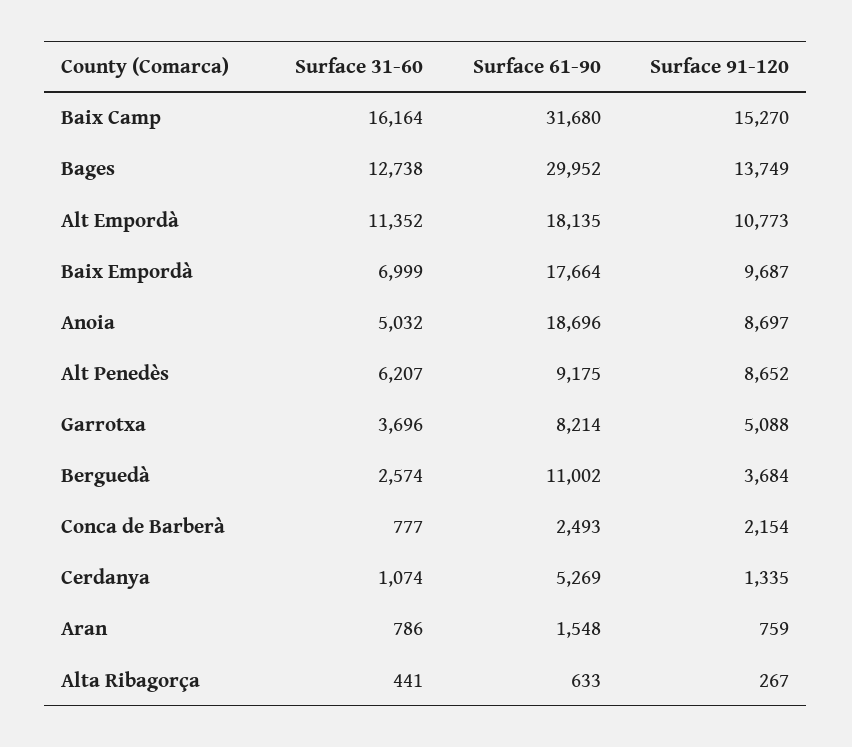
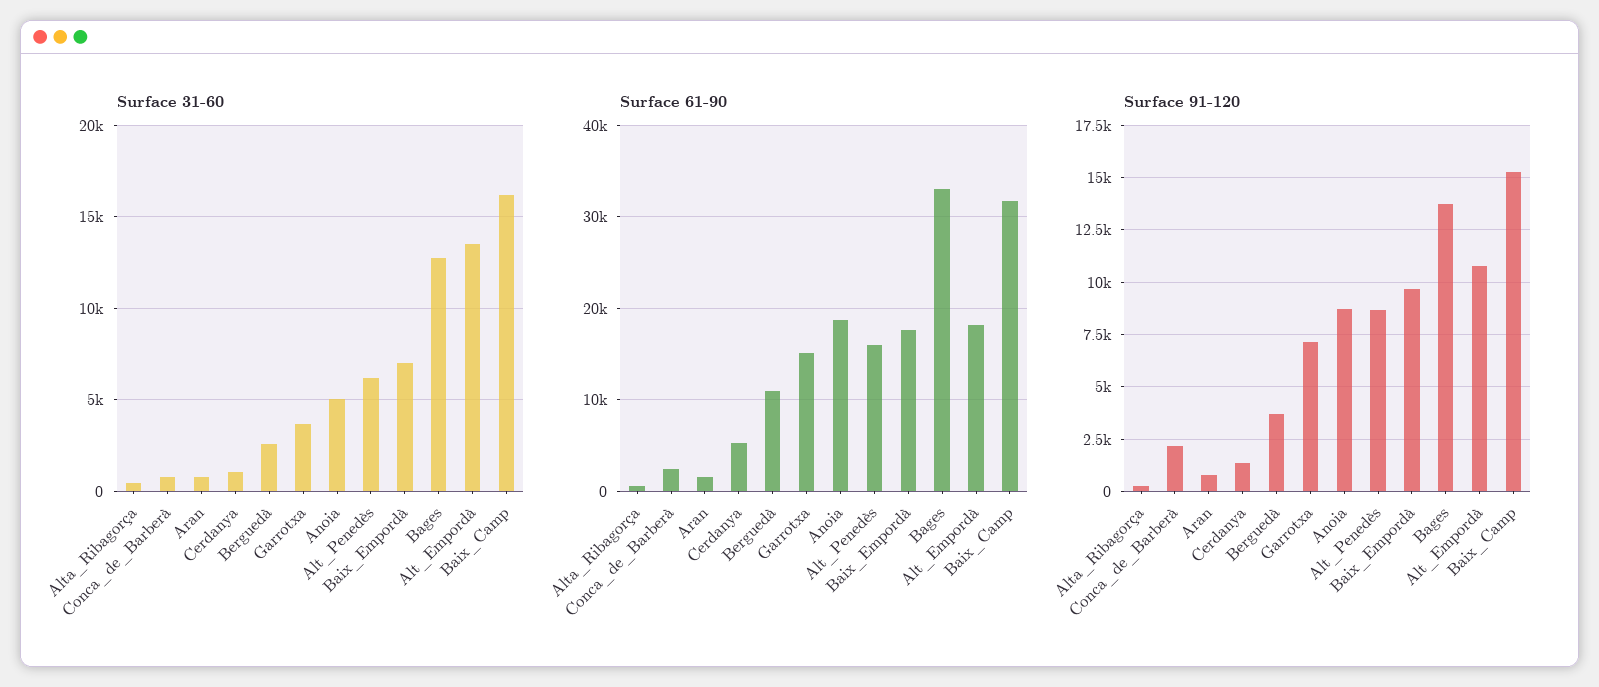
Surface 61-90, Bages: 29952 -> 33000
Surface 31-60, Alt Empordà: 11352 -> 13500
Surface 61-90, Alt Penedès: 9175 -> 16000
Surface 61-90, Garrotxa: 8214 -> 15000
Surface 91-120, Garrotxa: 5088 -> 7000

